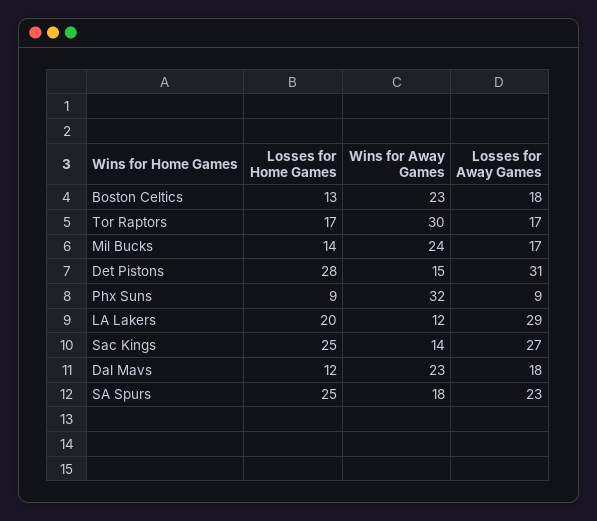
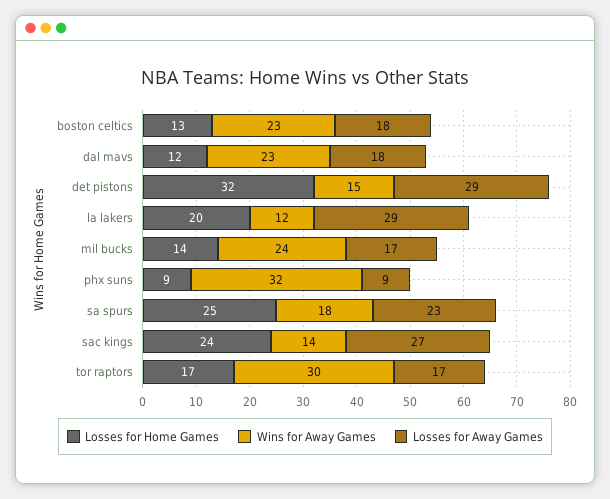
Losses for Home Games, Det Pistons: 28 -> 32
Losses for Away Games, Det Pistons: 31 -> 29
Losses for Home Games, Sac Kings: 25 -> 24

